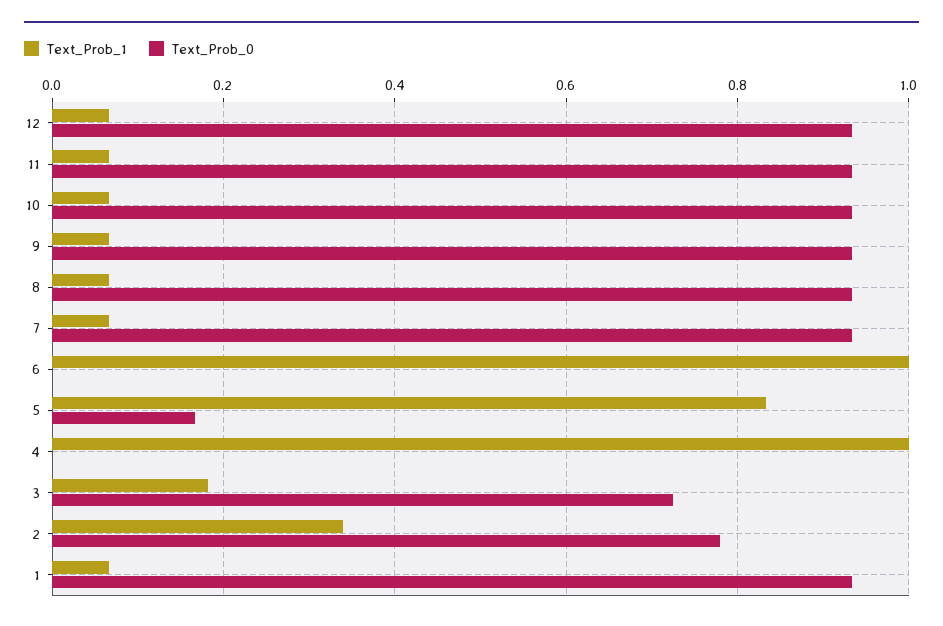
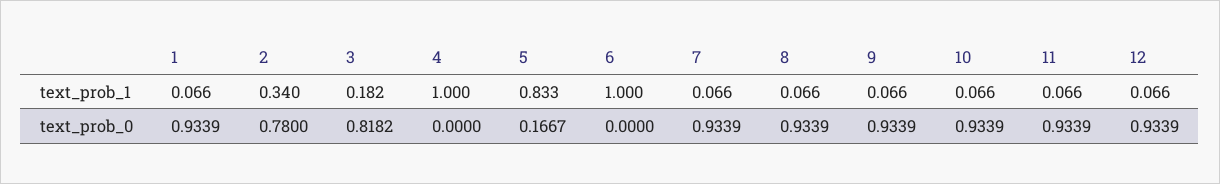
Text_Prob_0, 3: 0.72 -> 0.8182

